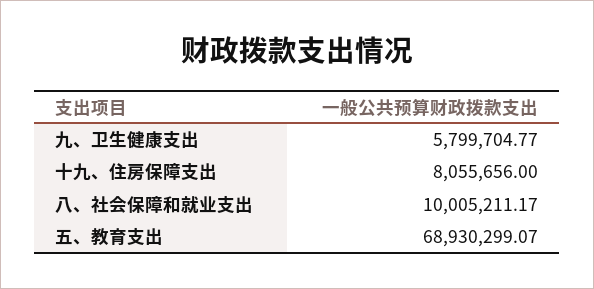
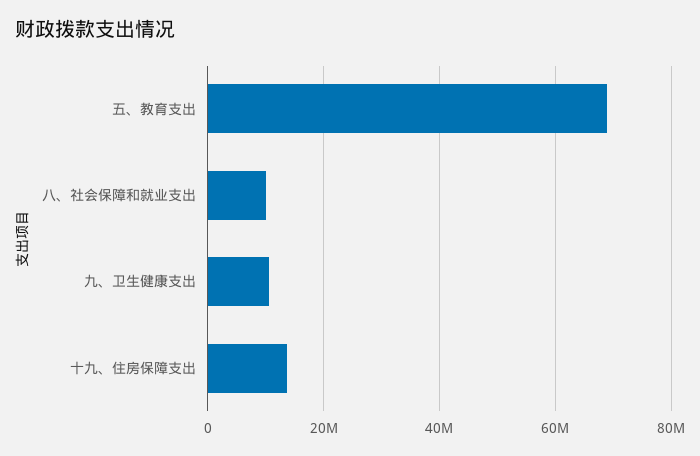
九、卫生健康支出: 5799704.77 -> 10000000
十九、住房保障支出: 8055656 -> 14000000

